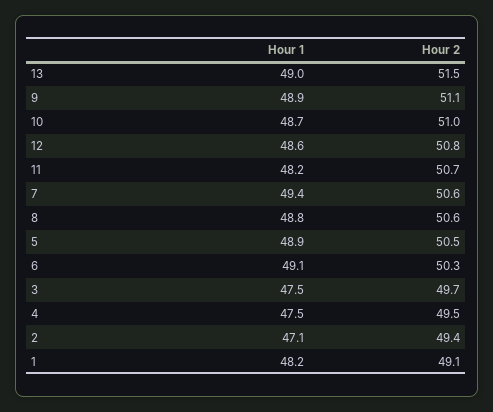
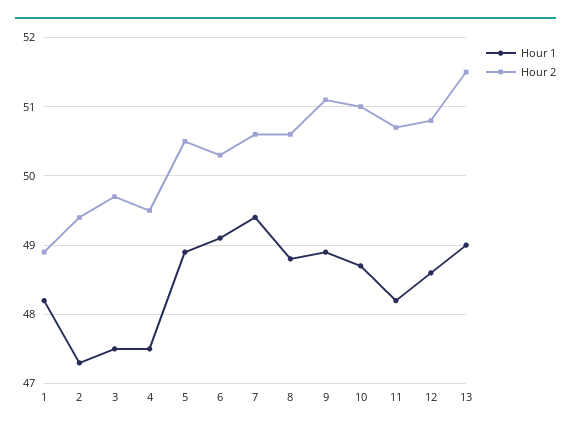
Hour 1, 2: 47.1 -> 47.3
Hour 2, 1: 49.1 -> 48.9

